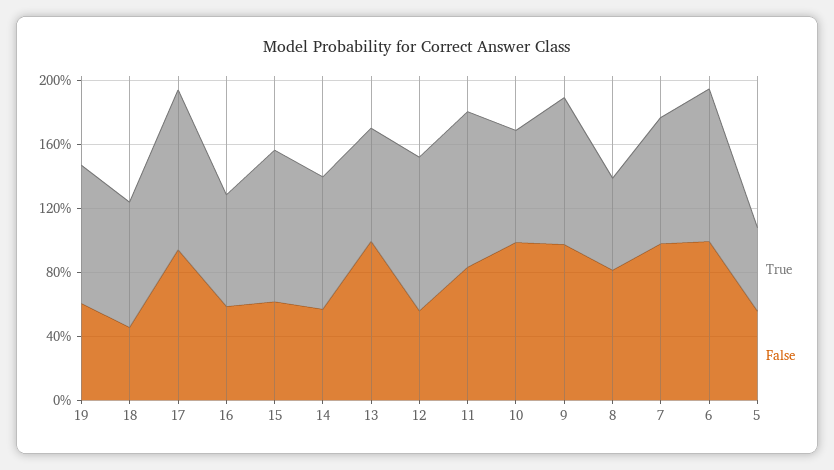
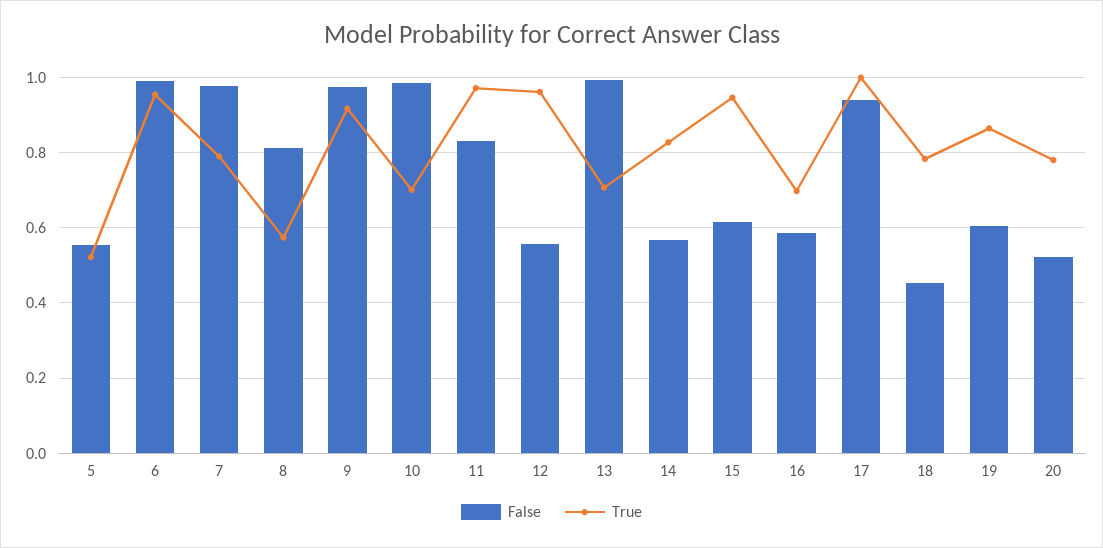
False, 20: none -> 0.52
True, 20: none -> 0.78

